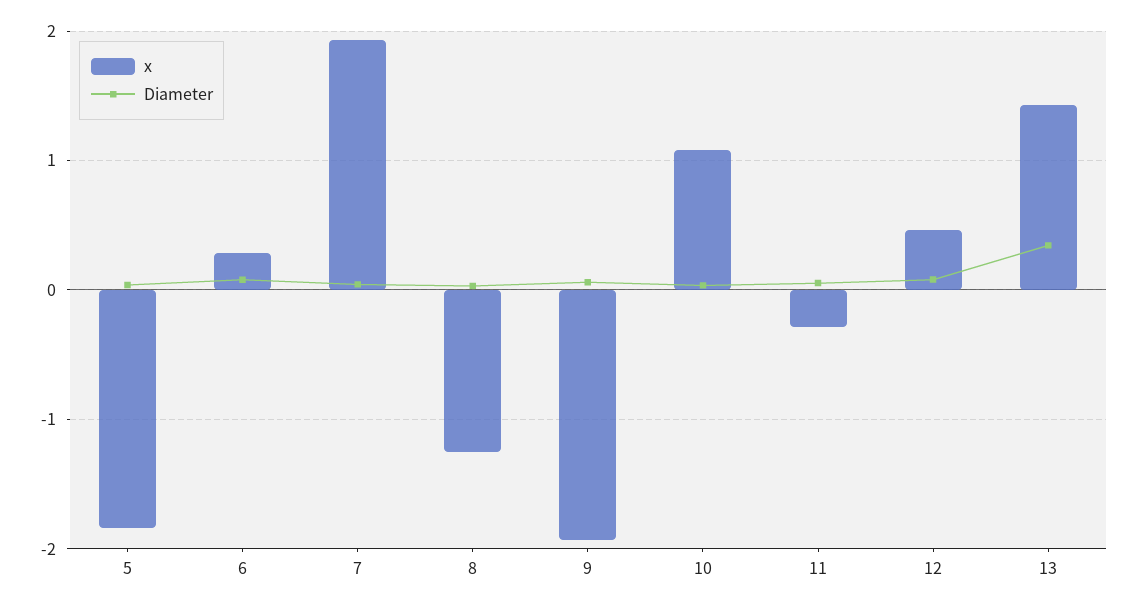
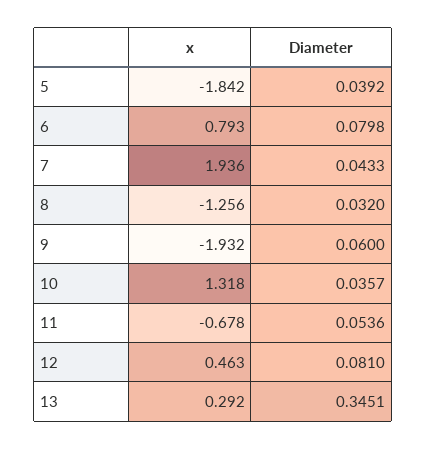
x, 6: 0.3 -> 0.793
x, 10: 1.1 -> 1.318
x, 11: -0.3 -> -0.678
x, 13: 1.4 -> 0.292

